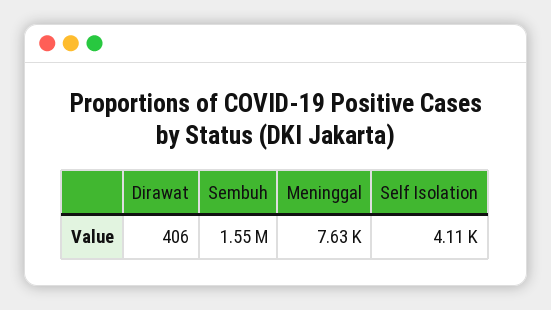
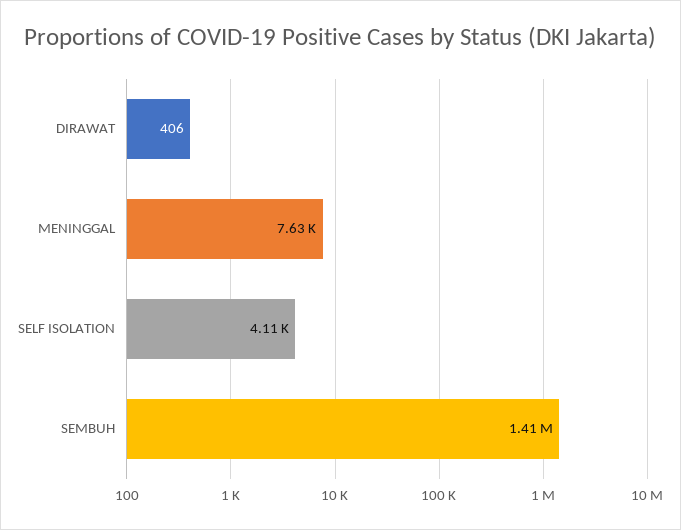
Sembuh: 1550000 -> 1410000

